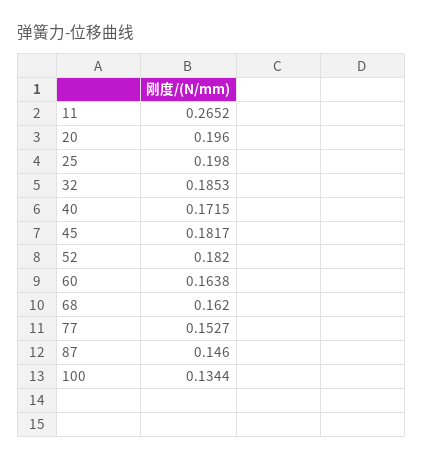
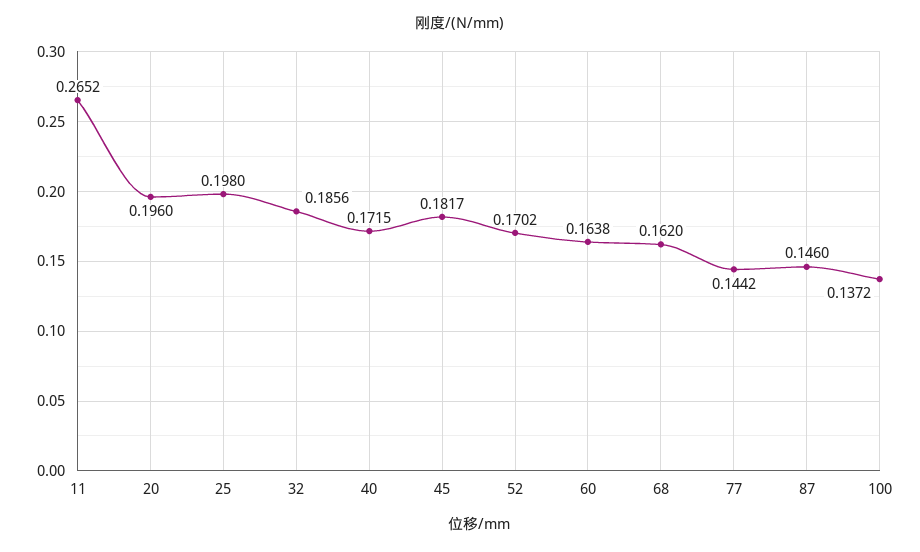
32: 0.1853 -> 0.1856
52: 0.182 -> 0.1702
77: 0.1527 -> 0.1442
100: 0.1344 -> 0.1372

